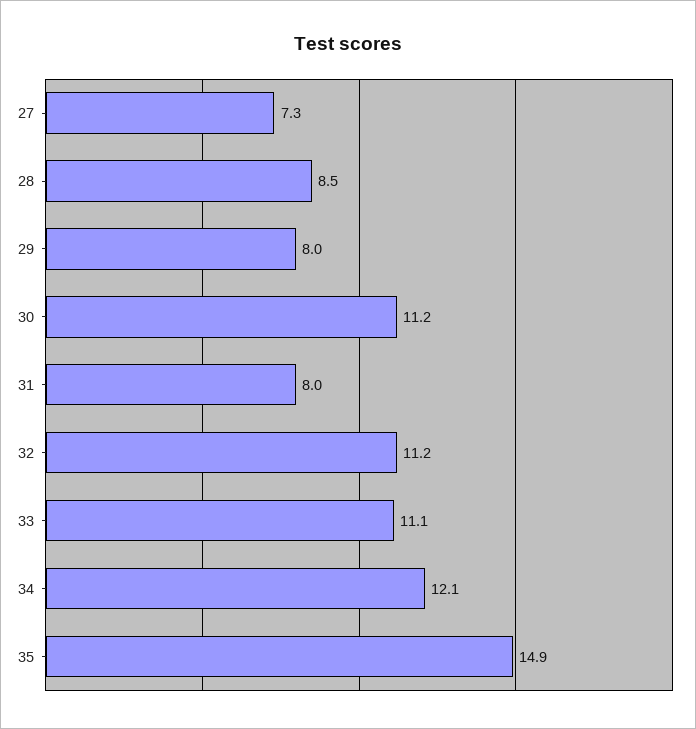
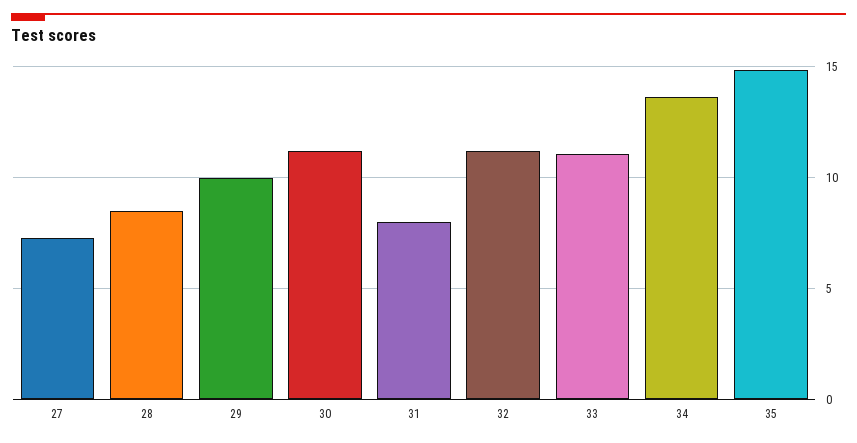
29: 8 -> 10
34: 12.1 -> 13.5

